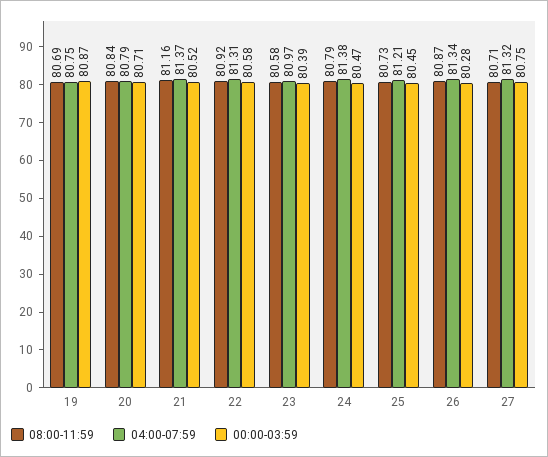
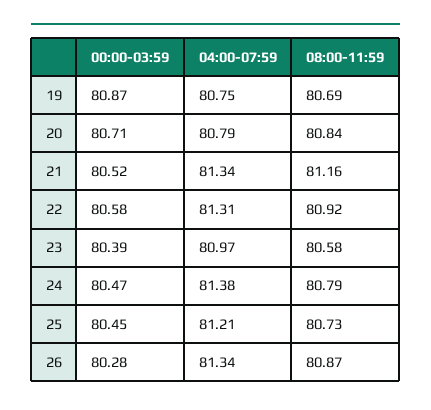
04:00-07:59, 21: 81.37 -> 81.34
08:00-11:59, 27: 80.71 -> none
04:00-07:59, 27: 81.32 -> none
00:00-03:59, 27: 80.75 -> none

